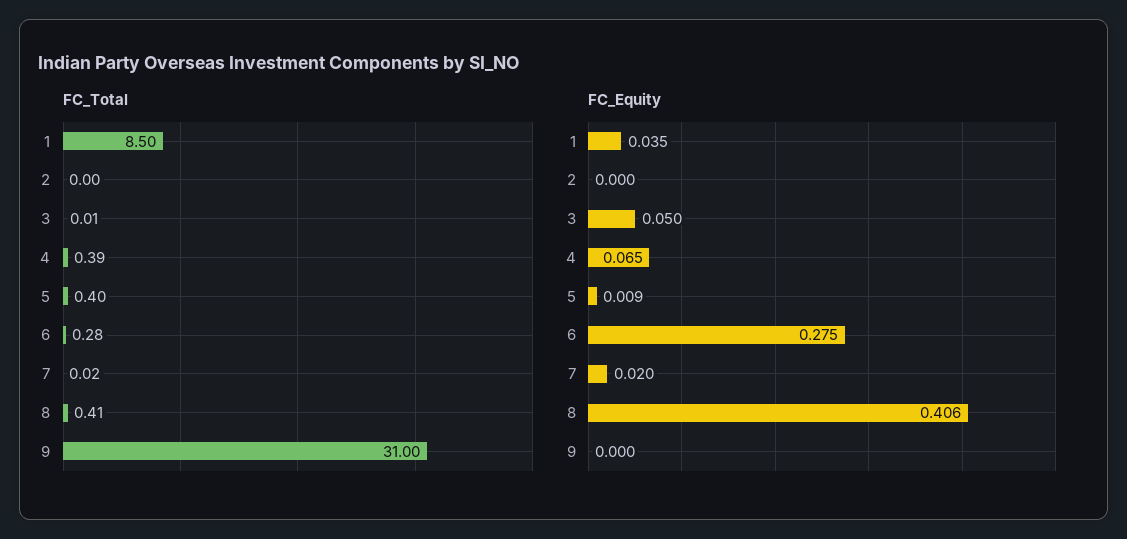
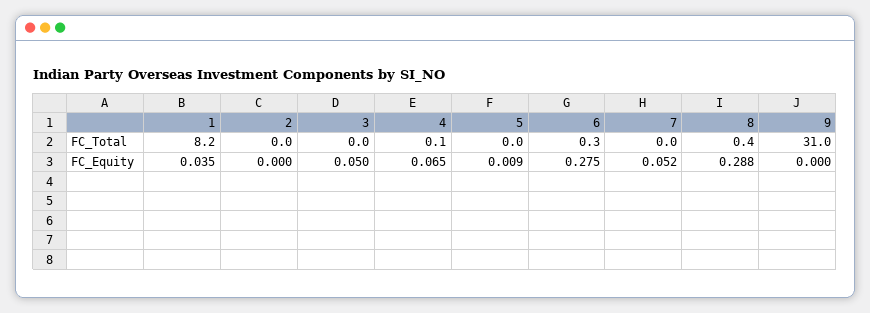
FC_Total, 1: 8.5 -> 8.2
FC_Total, 4: 0.39 -> 0.1
FC_Total, 5: 0.4 -> 0
FC_Equity, 7: 0.02 -> 0.052
FC_Equity, 8: 0.406 -> 0.288

